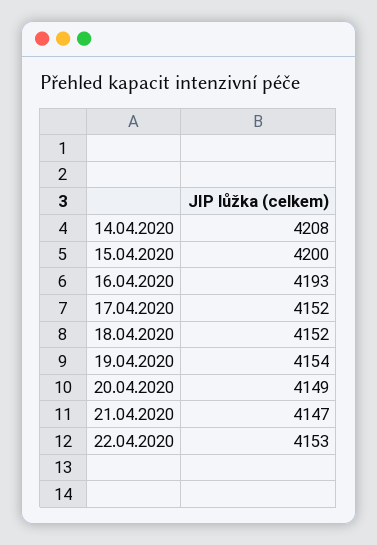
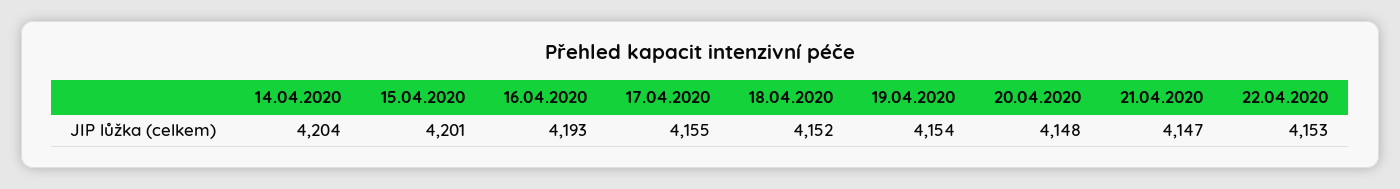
14.04.2020: 4208 -> 4204
15.04.2020: 4200 -> 4201
17.04.2020: 4152 -> 4155
20.04.2020: 4149 -> 4148

